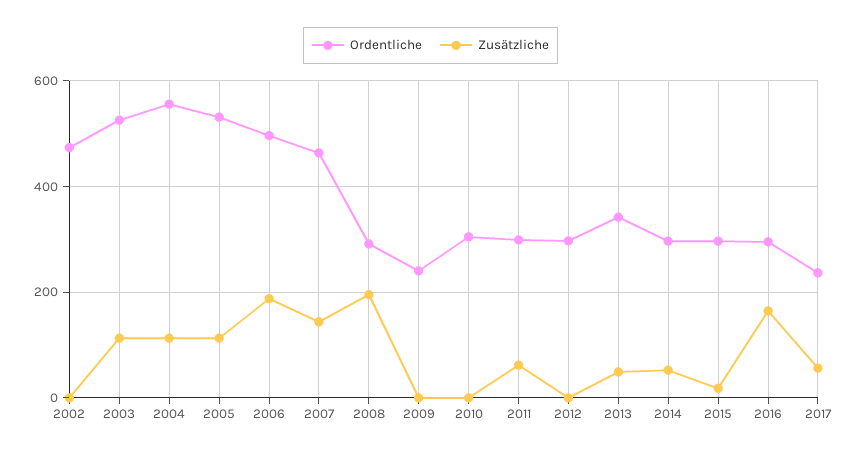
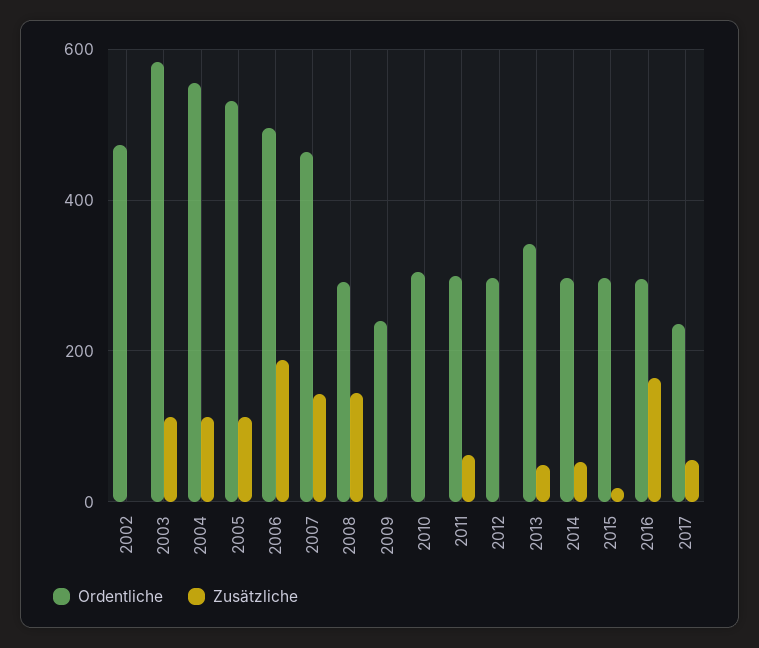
Ordentliche, 2003: 520 -> 580
Zusätzliche, 2008: 200 -> 140

